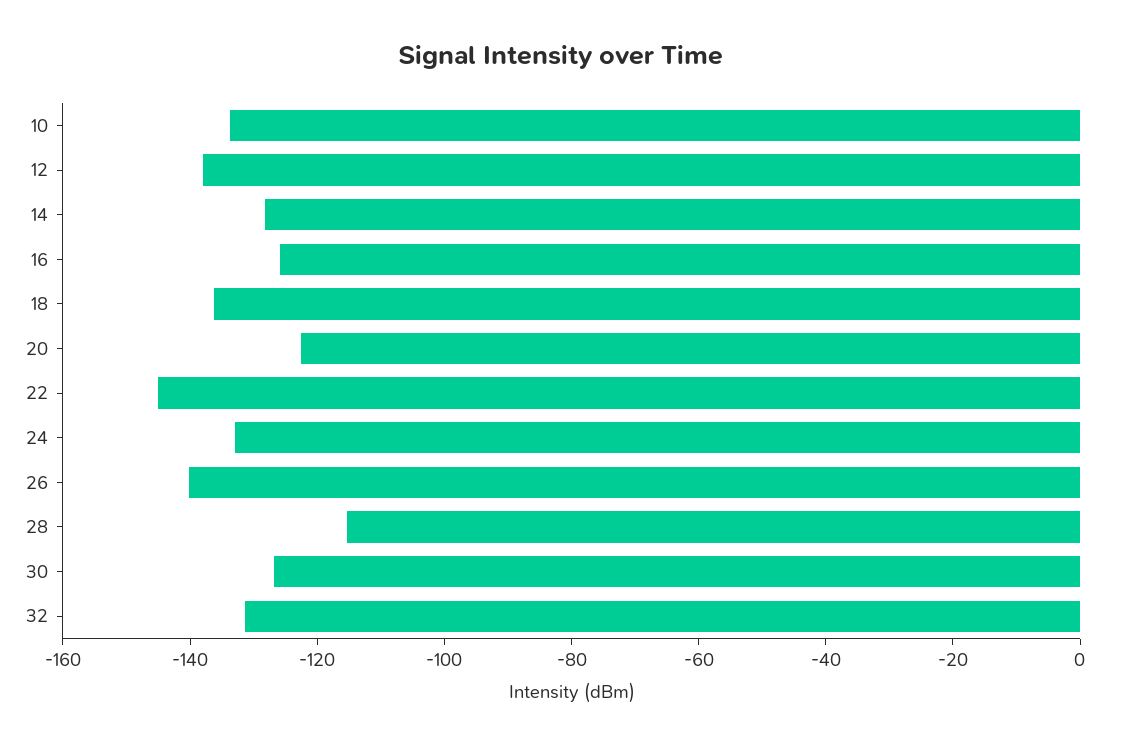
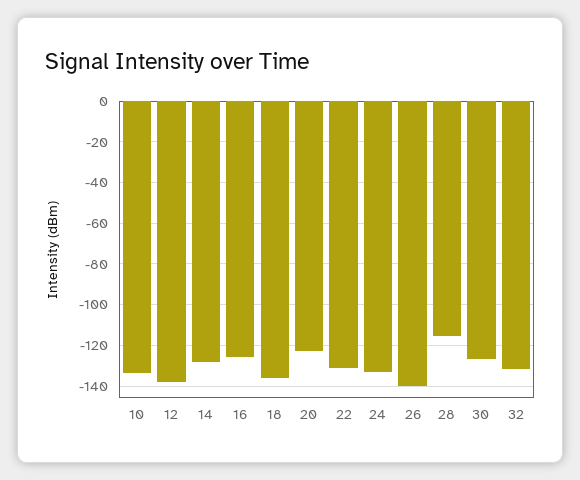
22: -145 -> -130

